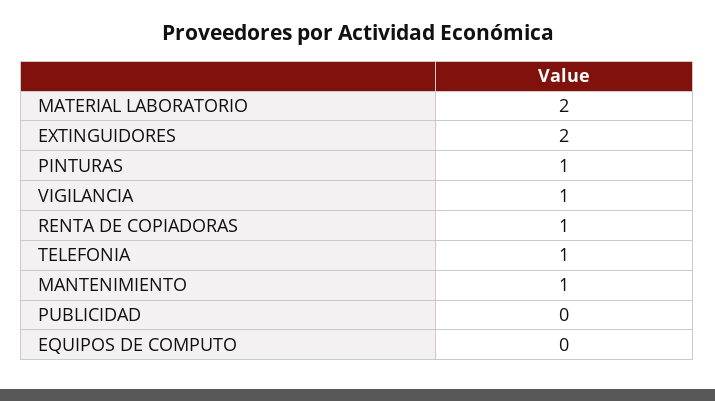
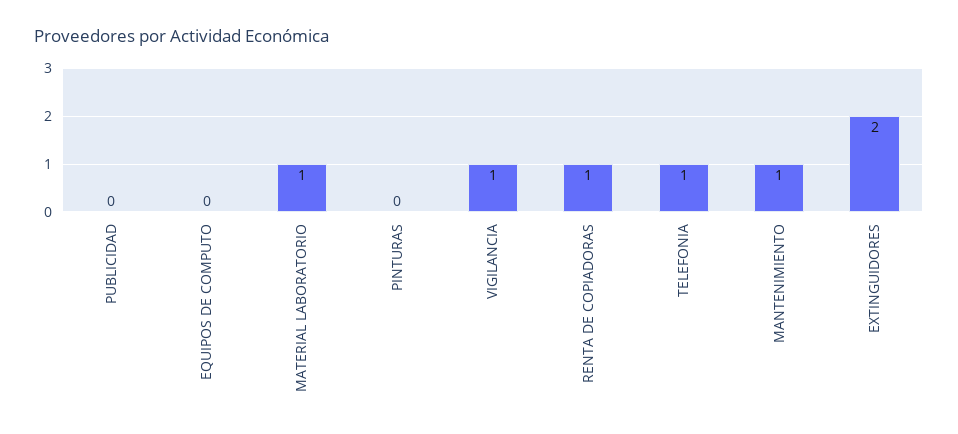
MATERIAL LABORATORIO: 2 -> 1
PINTURAS: 1 -> 0

